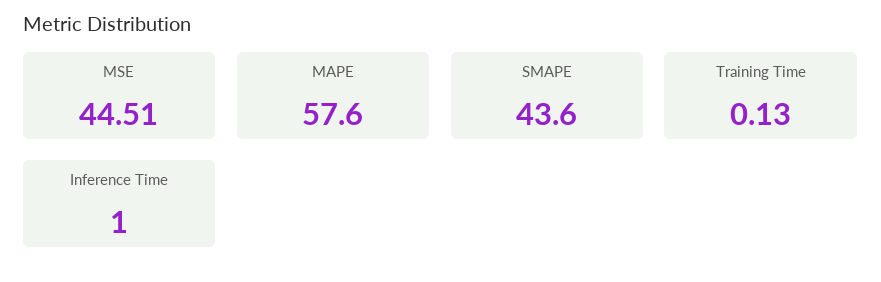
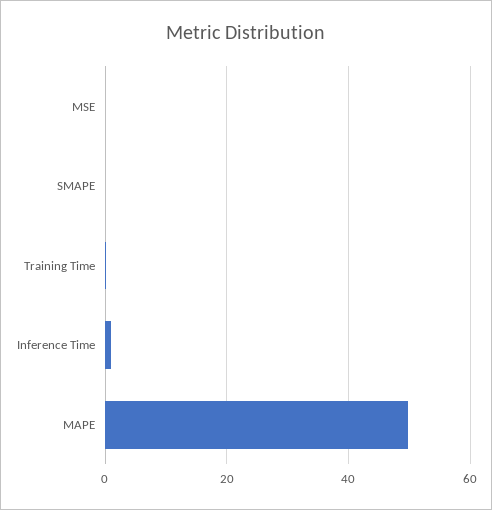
MSE: 44.51 -> 0
MAPE: 57.6 -> 50
SMAPE: 43.6 -> 0

